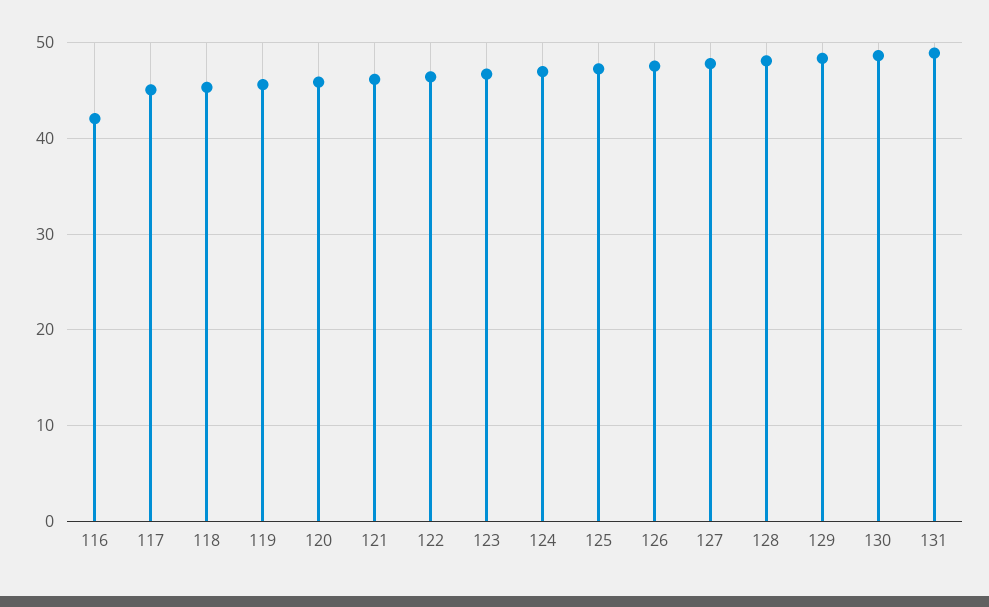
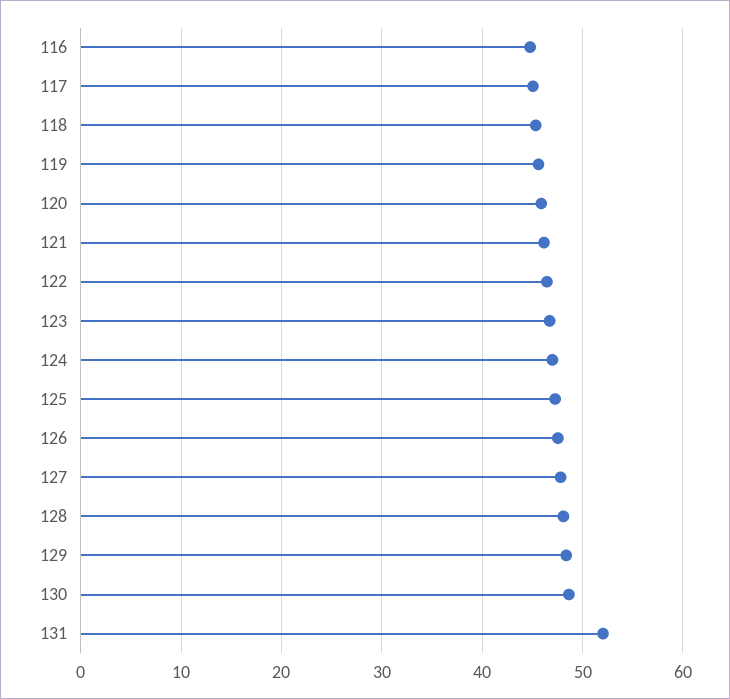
116: 42 -> 45
131: 49 -> 52

